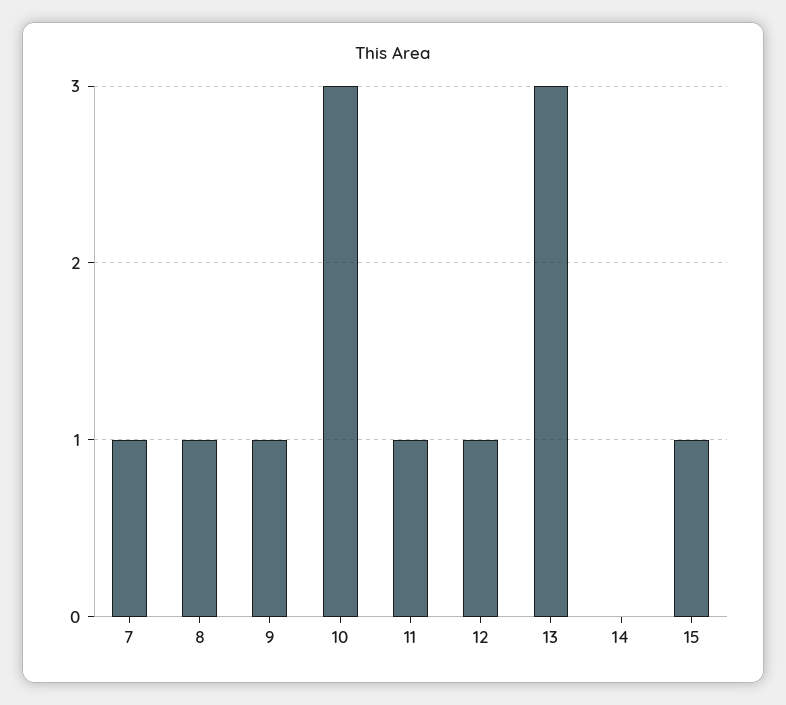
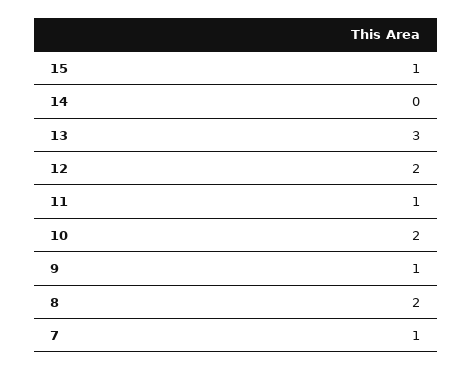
8: 1 -> 2
10: 3 -> 2
12: 1 -> 2

